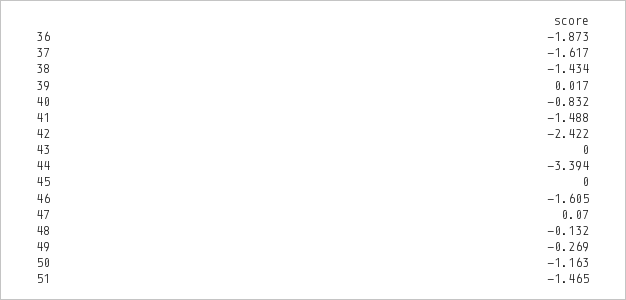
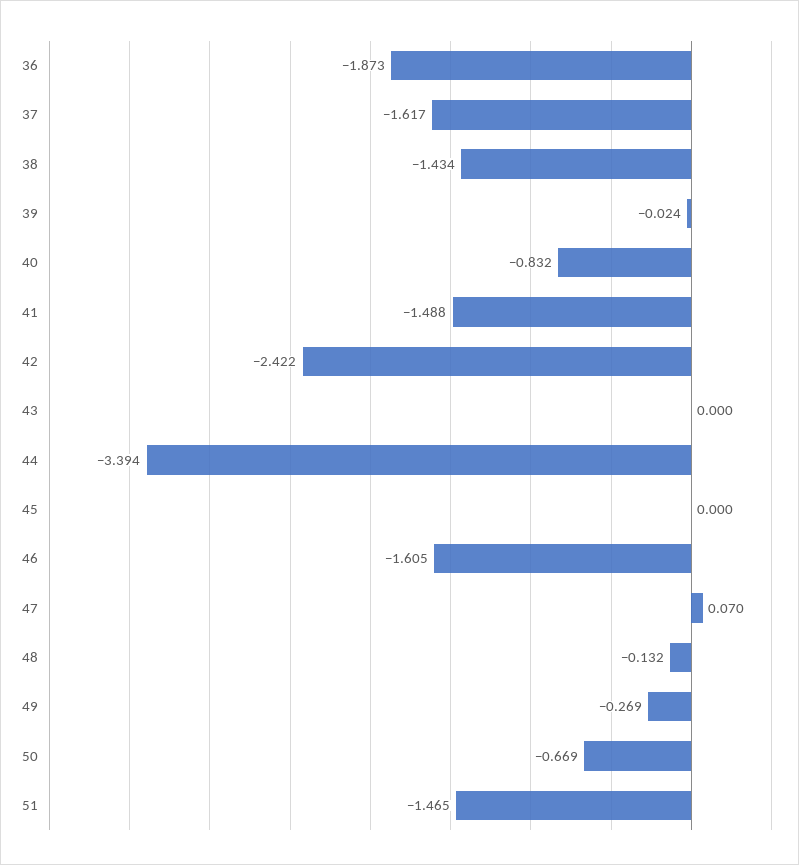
39: 0.017 -> -0.024
50: -1.163 -> -0.669

